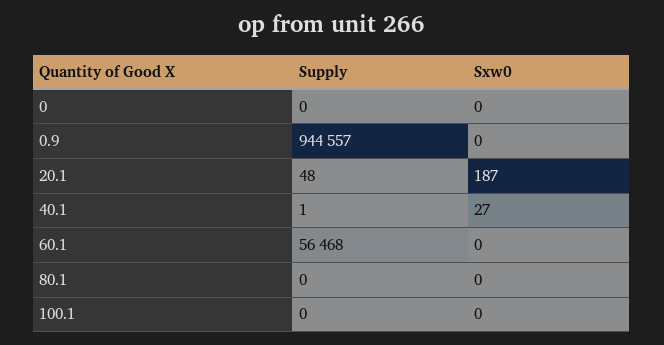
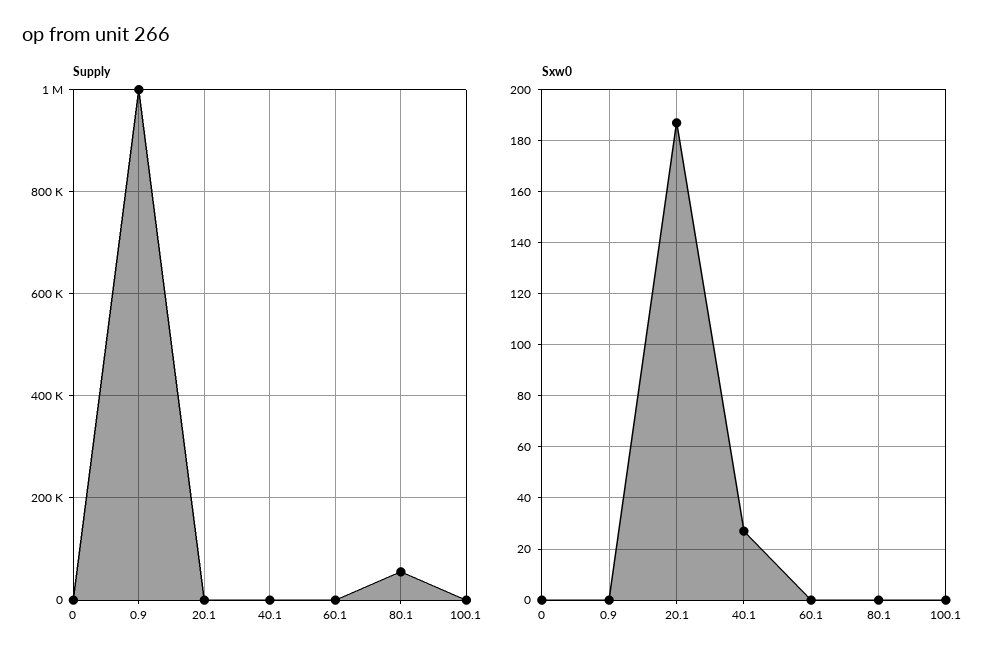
Supply, 0.9: 944557 -> 1000000
Supply, 60.1: 56468 -> 0
Supply, 80.1: 0 -> 60000

